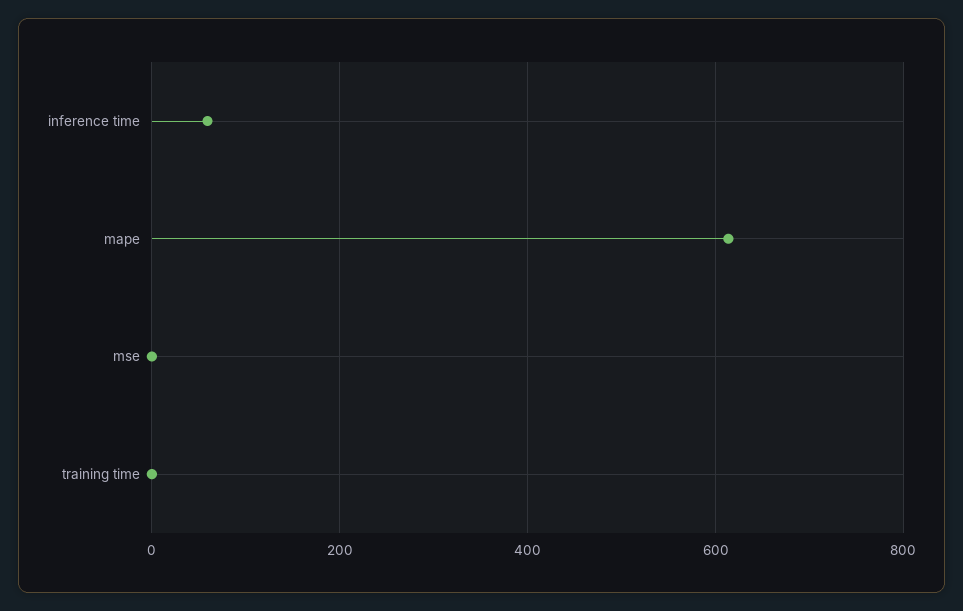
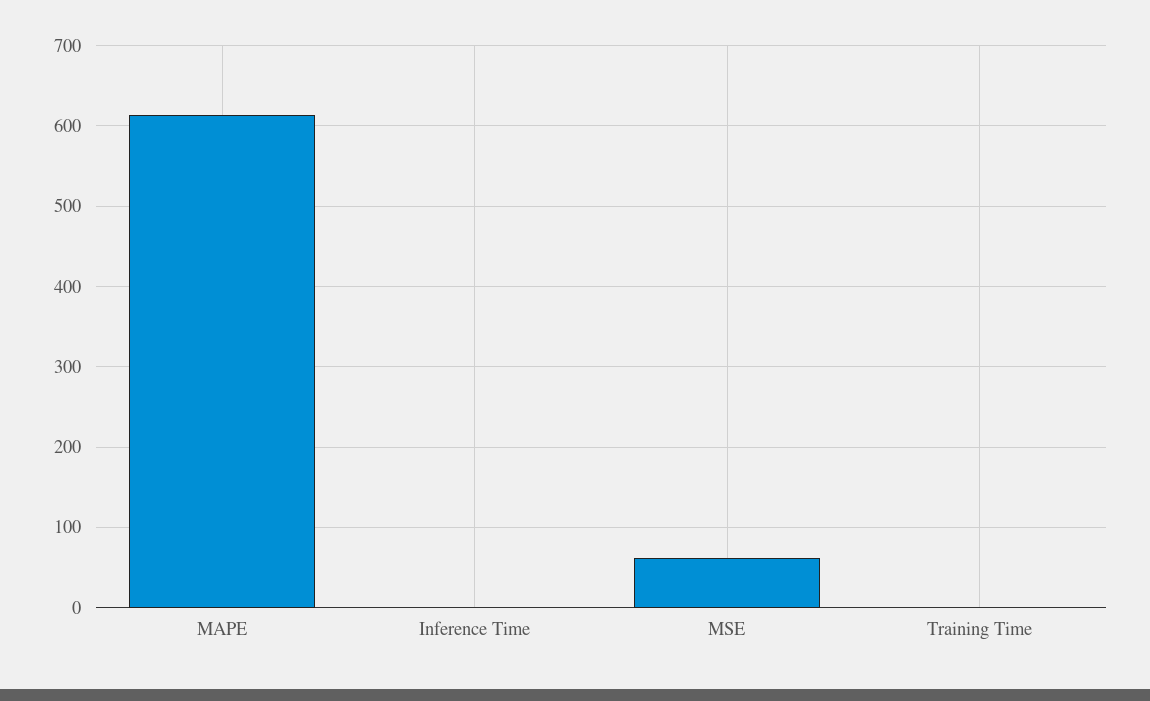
inference time: 60 -> 0
mse: 0 -> 60

